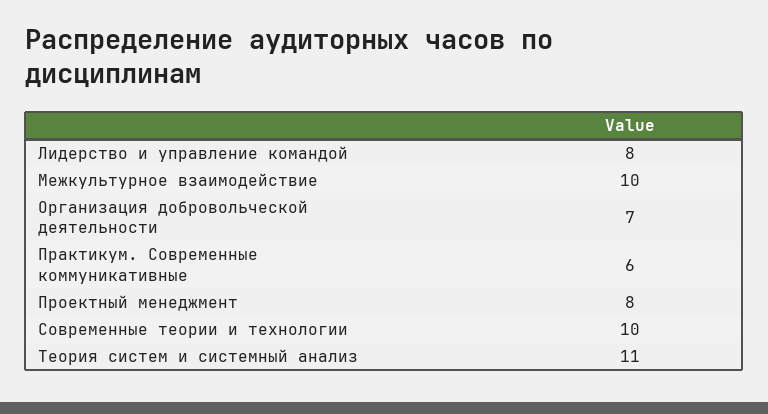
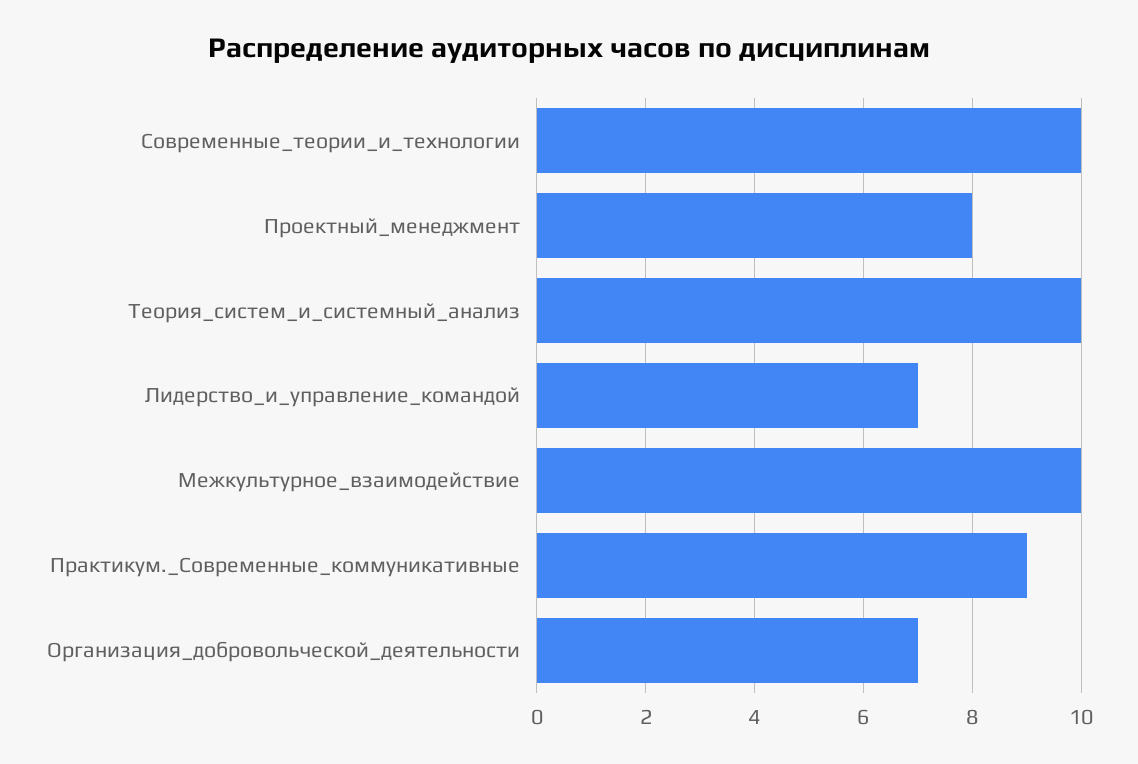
Лидерство и управление командой: 8 -> 7
Практикум. Современные коммуникативные: 6 -> 9
Теория систем и системный анализ: 11 -> 10

